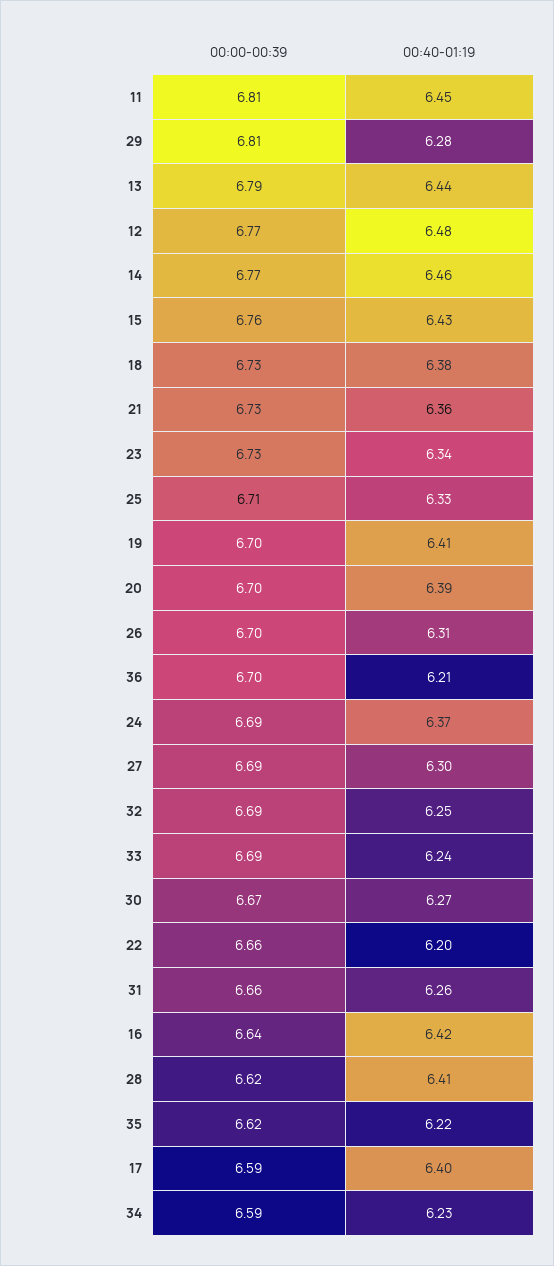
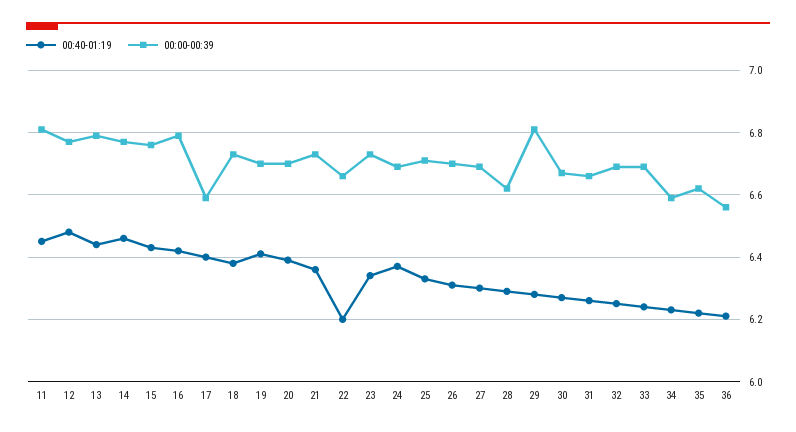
00:00-00:39, 36: 6.7 -> 6.55
00:00-00:39, 16: 6.64 -> 6.8
00:40-01:19, 28: 6.41 -> 6.3

